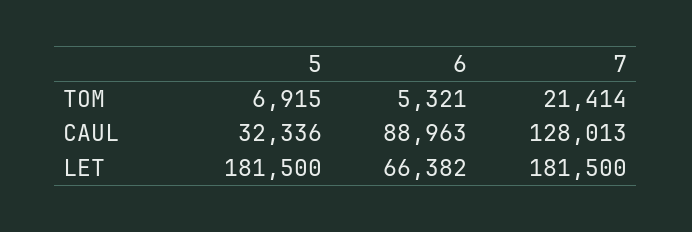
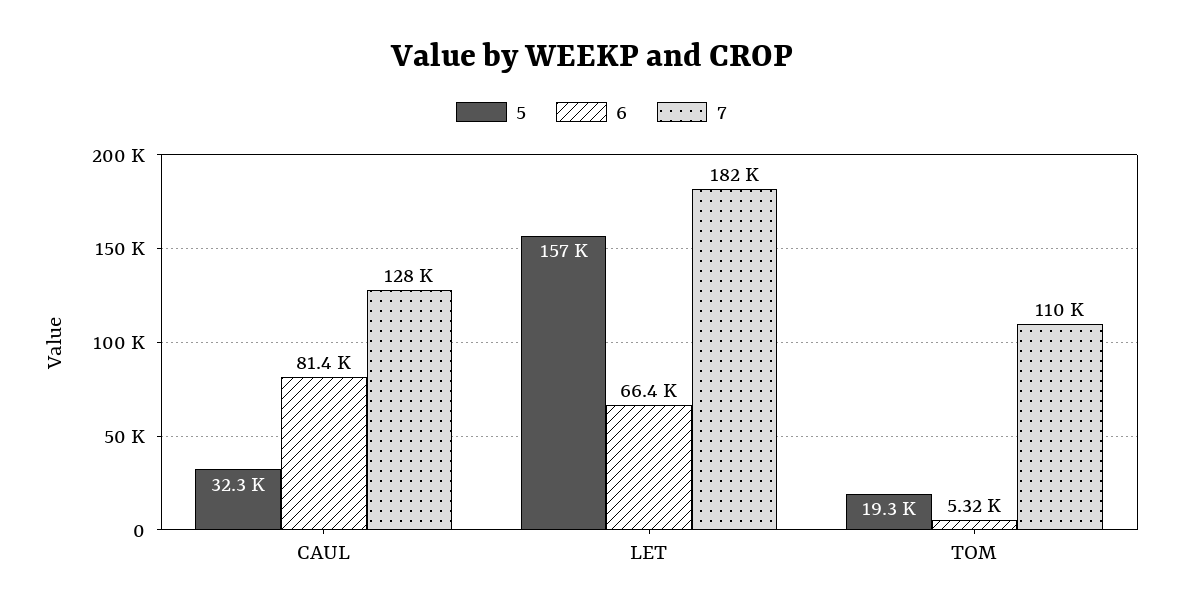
5, TOM: 6915 -> 19300
7, TOM: 21414 -> 110000
6, CAUL: 88963 -> 81400
5, LET: 181500 -> 157000

